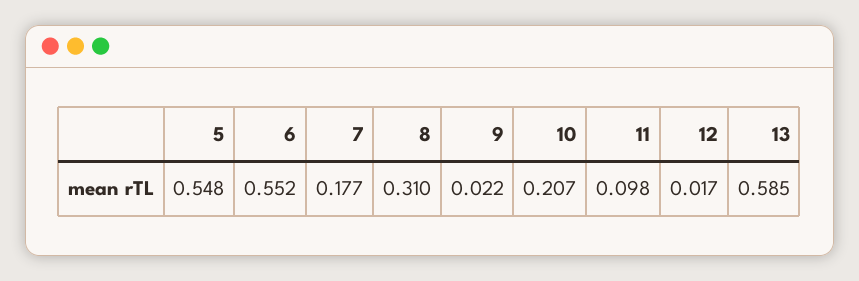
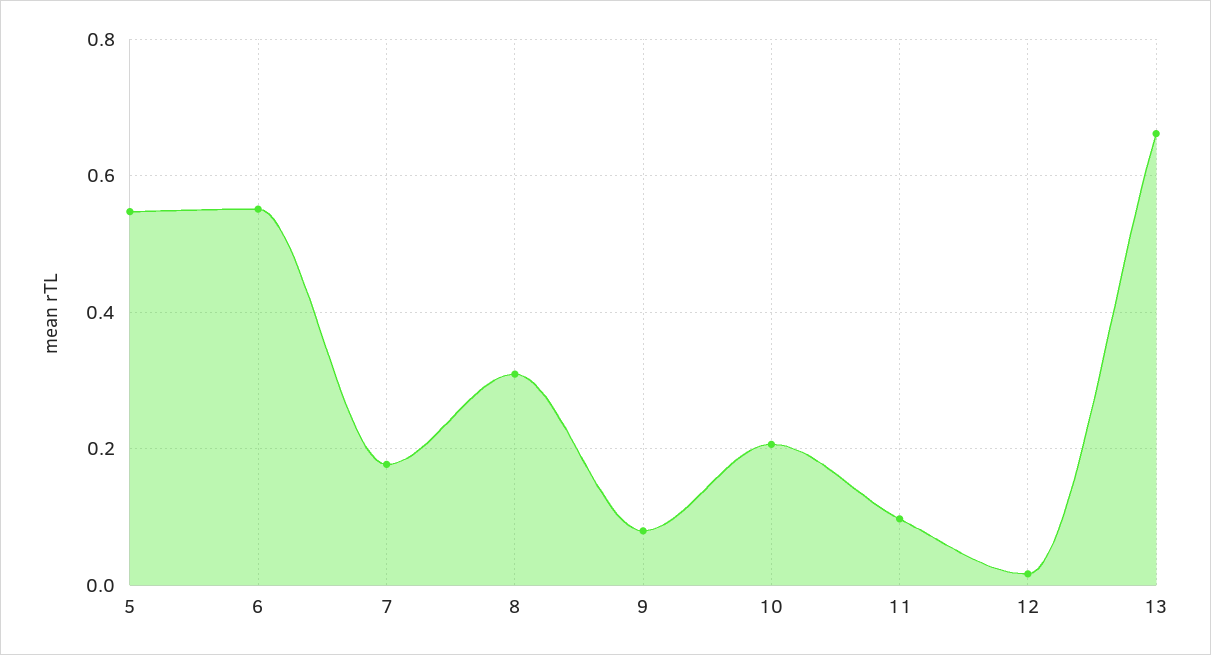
9: 0.022 -> 0.08
13: 0.585 -> 0.66

